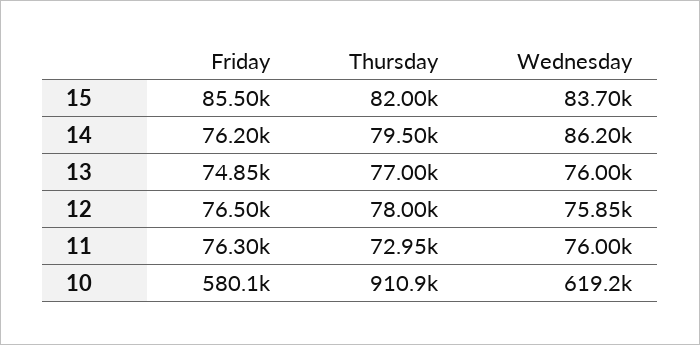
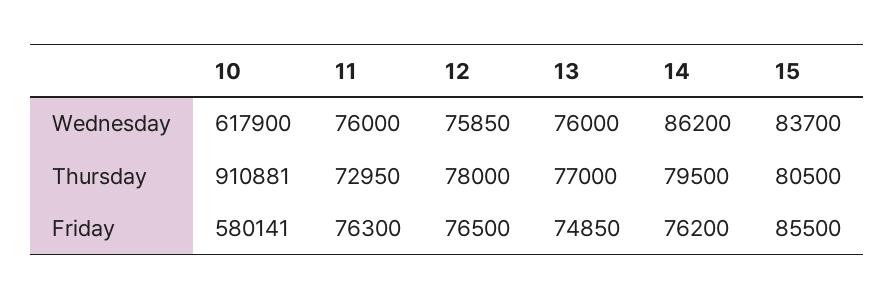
Thursday, 15: 82000 -> 80500
Wednesday, 10: 619200 -> 617900

